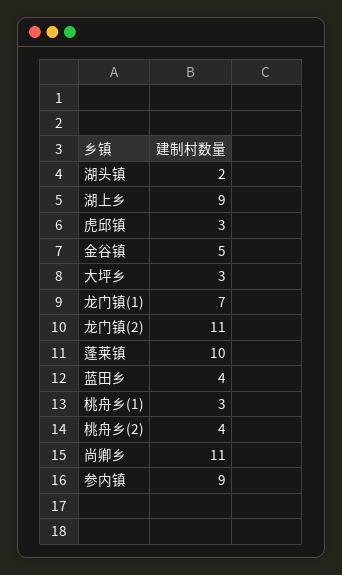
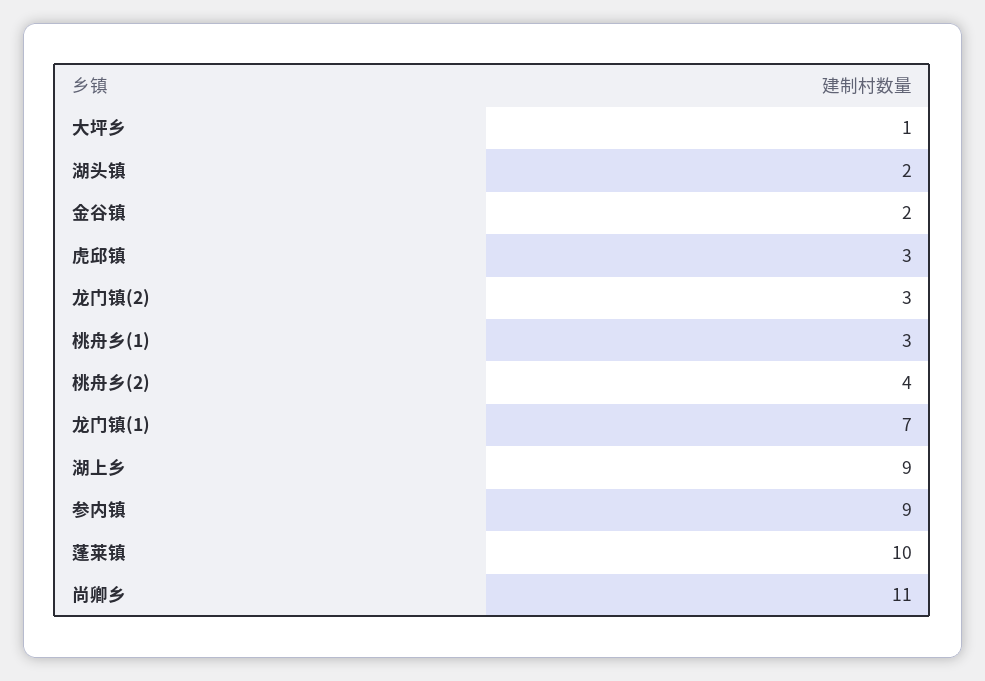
金谷镇: 5 -> 2
大坪乡: 3 -> 1
龙门镇(2): 11 -> 3
蓝田乡: 4 -> none

